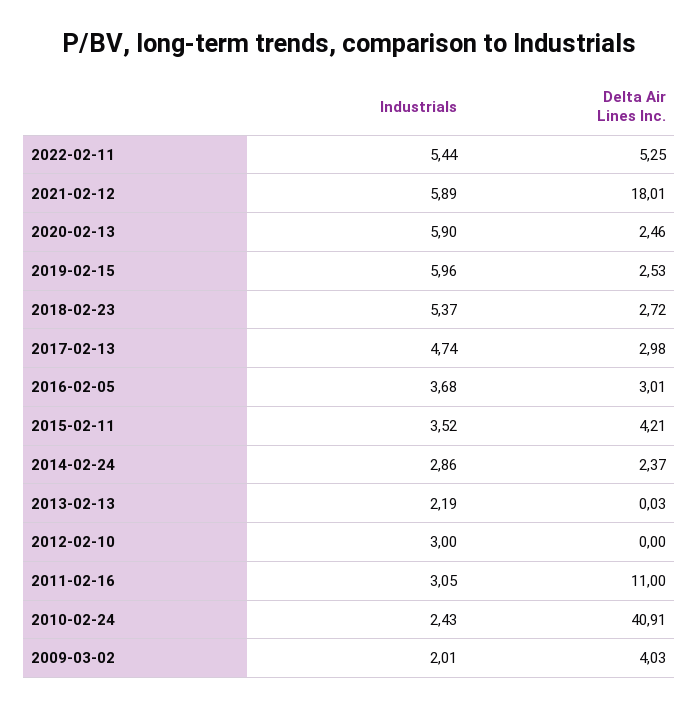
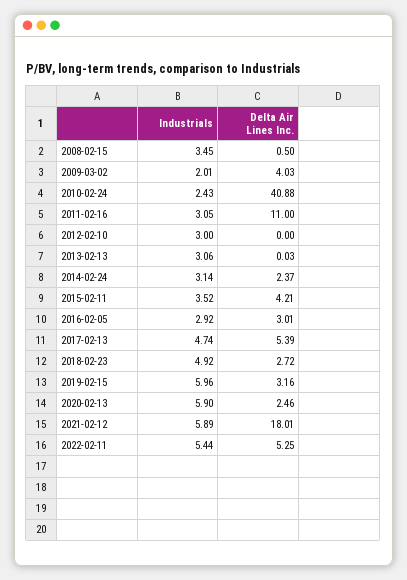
Delta Air Lines Inc., 2019-02-15: 2.53 -> 3.16
Industrials, 2018-02-23: 5.37 -> 4.92
Delta Air Lines Inc., 2017-02-13: 2.98 -> 5.39
Industrials, 2016-02-05: 3.68 -> 2.92
Industrials, 2014-02-24: 2.86 -> 3.14
Industrials, 2013-02-13: 2.19 -> 3.06
Delta Air Lines Inc., 2010-02-24: 40.91 -> 40.88
Industrials, 2008-02-15: none -> 3.45
Delta Air Lines Inc., 2008-02-15: none -> 0.5

